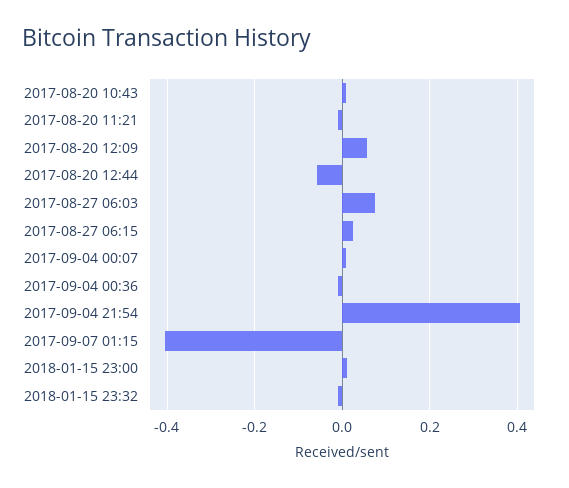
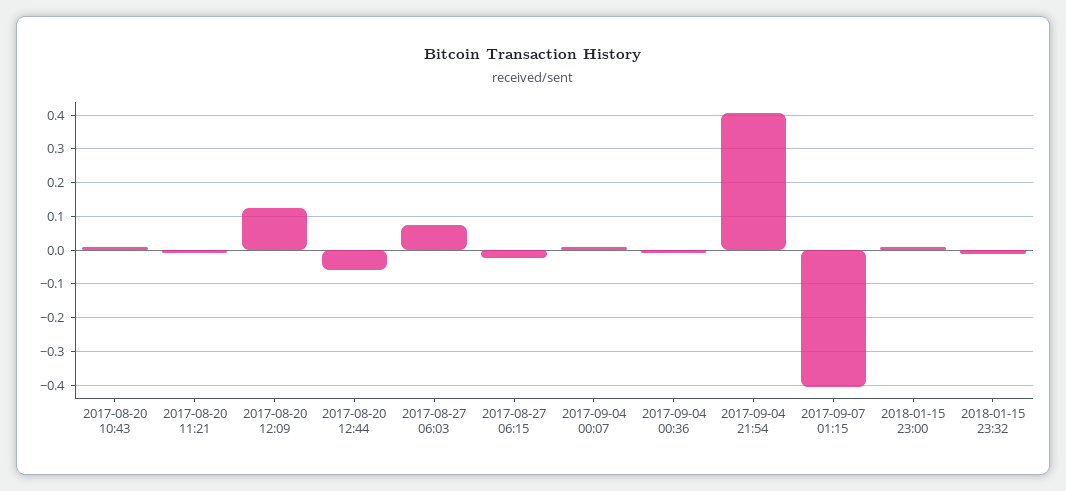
2017-08-20 12:09: 0.06 -> 0.12
2017-08-27 06:15: 0.02 -> -0.02

